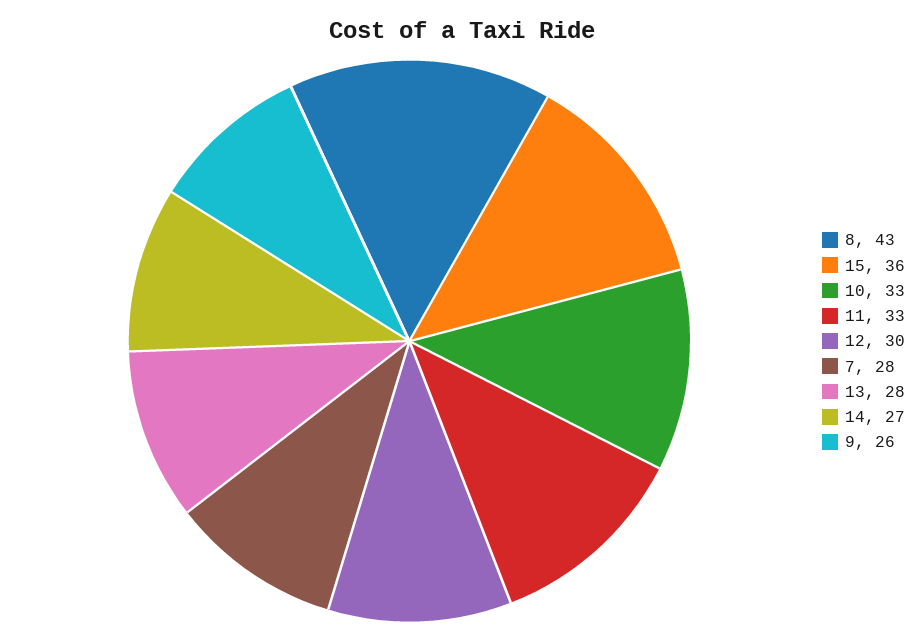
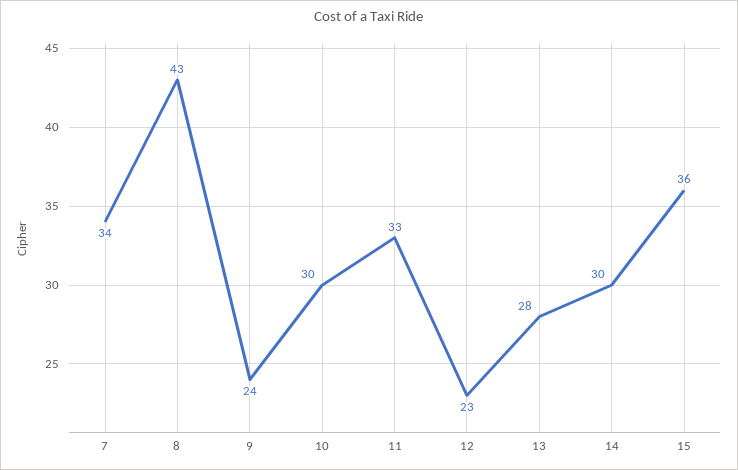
10: 33 -> 30
12: 30 -> 23
7: 28 -> 34
14: 27 -> 30
9: 26 -> 24

